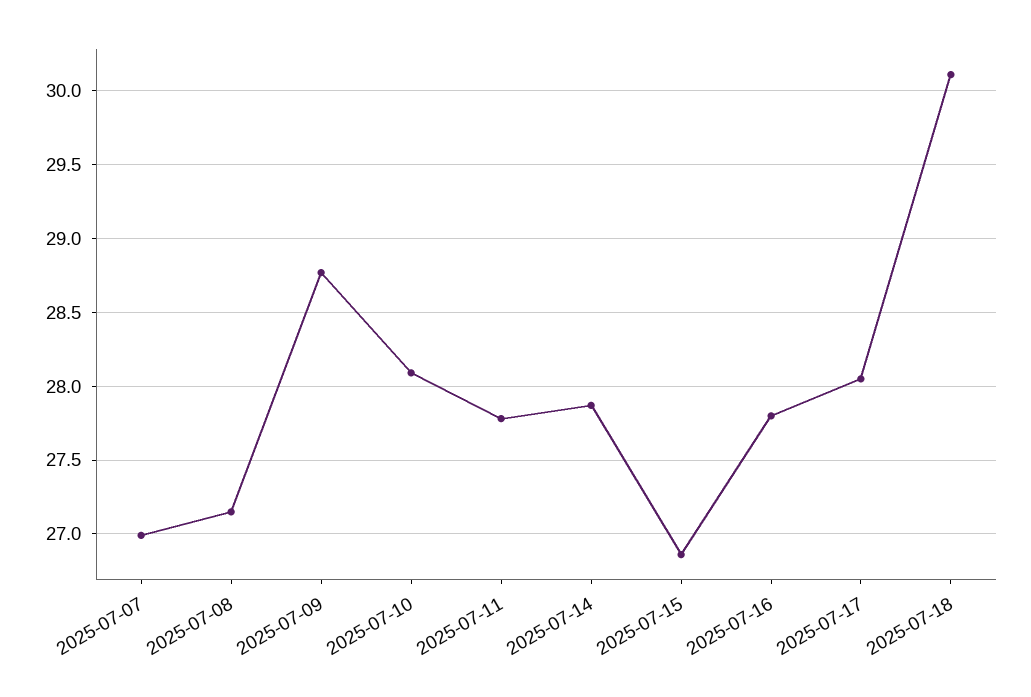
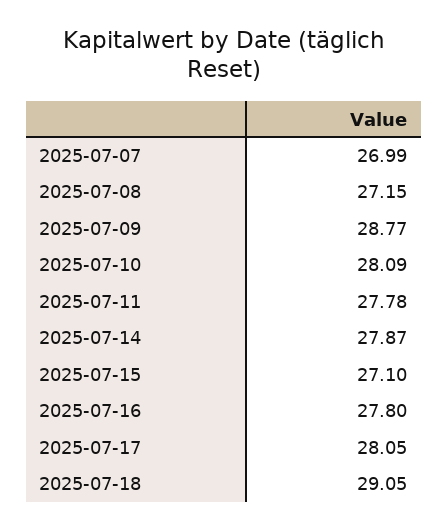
2025-07-15: 26.85 -> 27.1
2025-07-18: 30.1 -> 29.05

